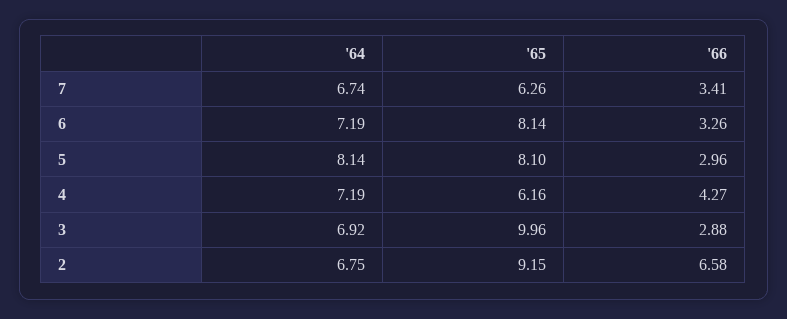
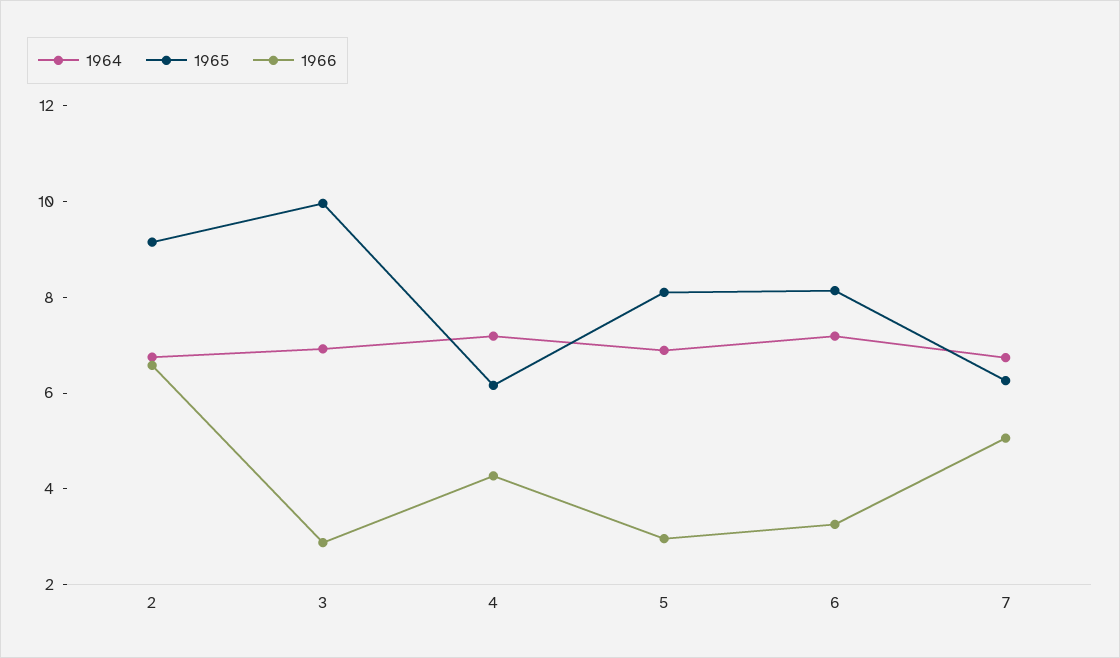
'66, 7: 3.41 -> 5
'64, 5: 8.14 -> 7

